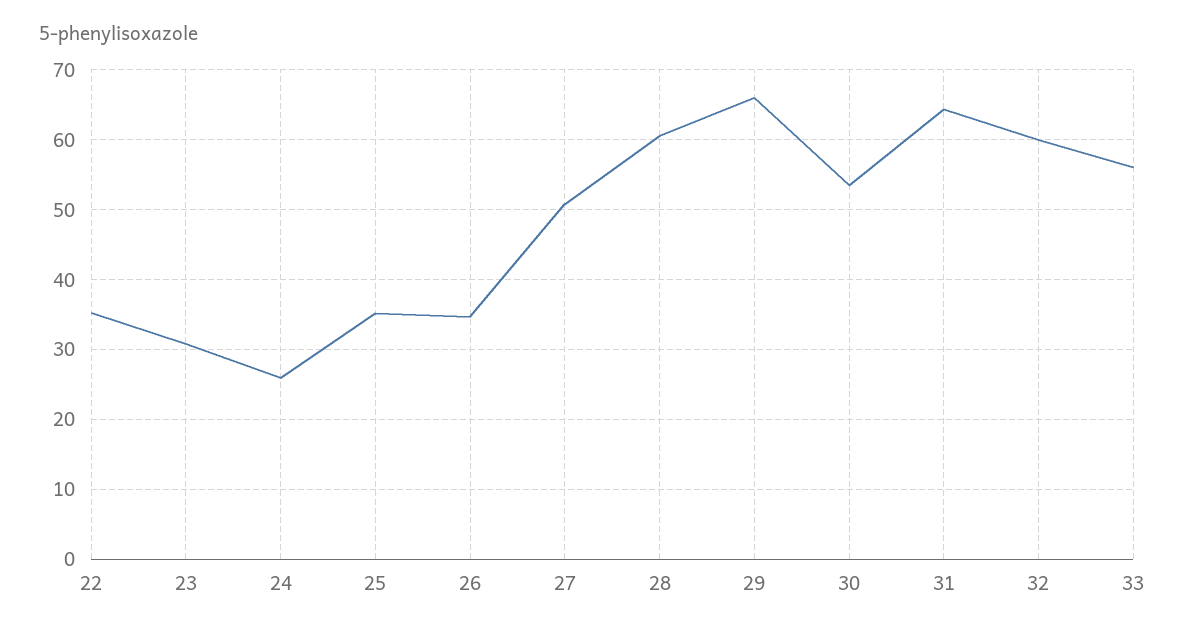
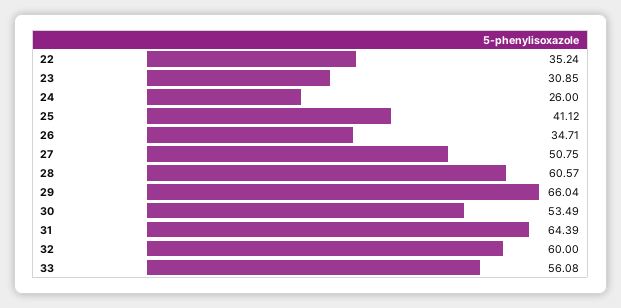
25: 35 -> 41.12

